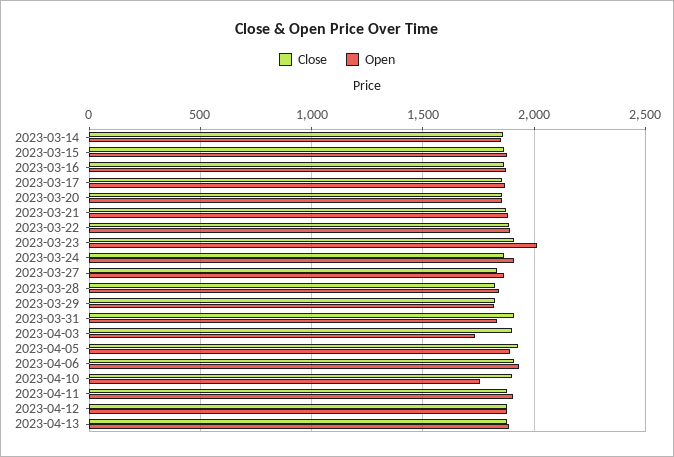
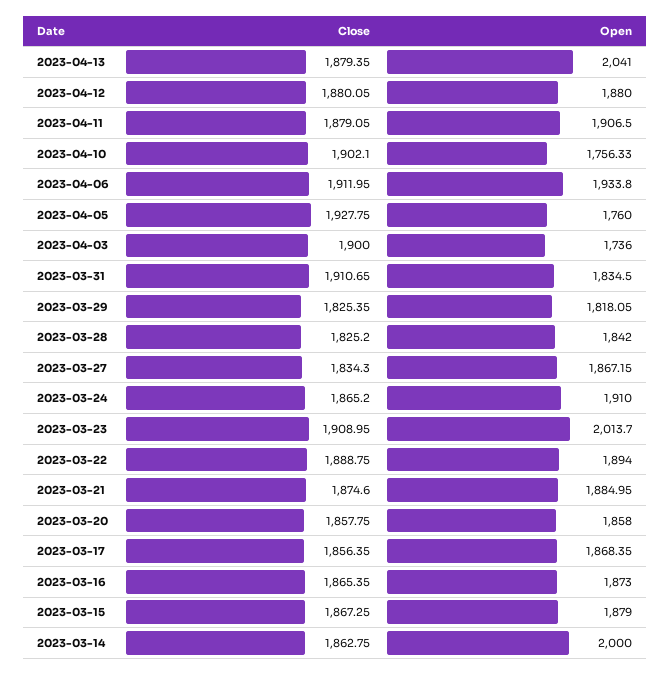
Open, 2023-03-14: 1850 -> 2000
Open, 2023-04-05: 1900 -> 1760
Open, 2023-04-13: 1900 -> 2041

